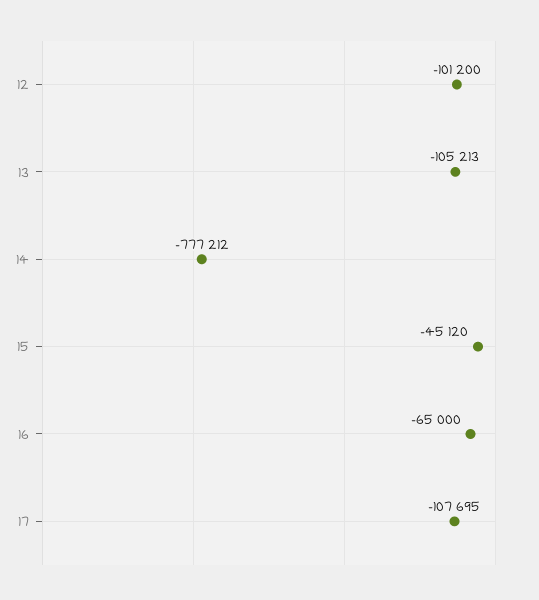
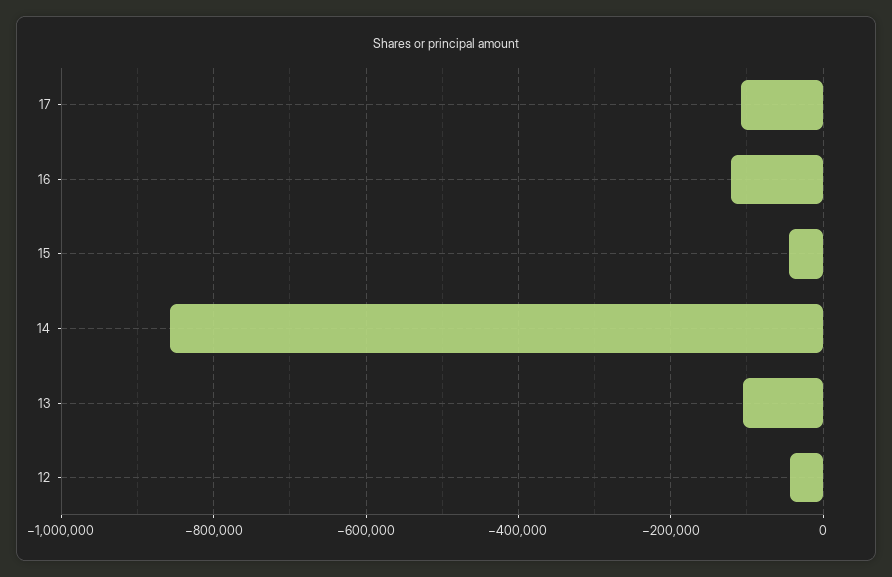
12: -101200 -> -40000
14: -777212 -> -860000
16: -65000 -> -120000

